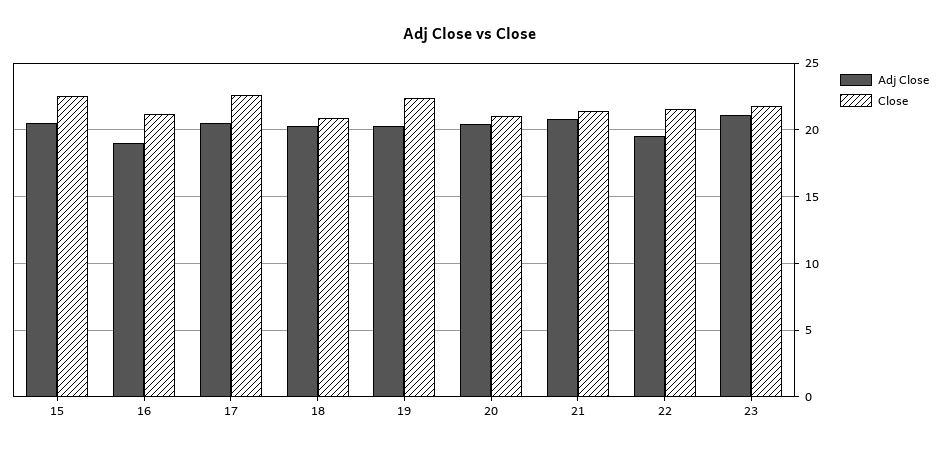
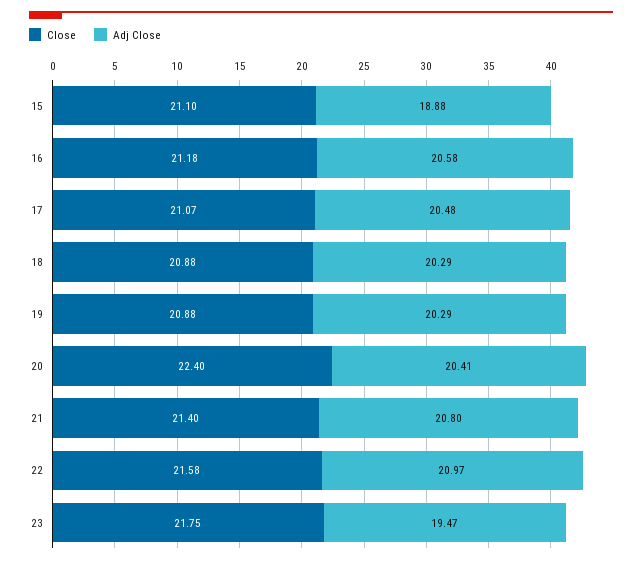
Adj Close, 15: 20.5 -> 18.88
Close, 15: 22.5 -> 21.1
Adj Close, 16: 19 -> 20.58
Close, 17: 22.5 -> 21.07
Close, 19: 22.5 -> 20.88
Close, 20: 21 -> 22.4
Adj Close, 22: 19.5 -> 20.97
Adj Close, 23: 21 -> 19.47

